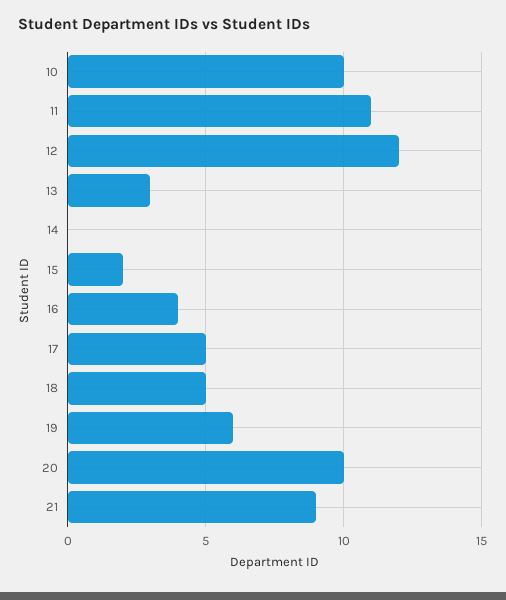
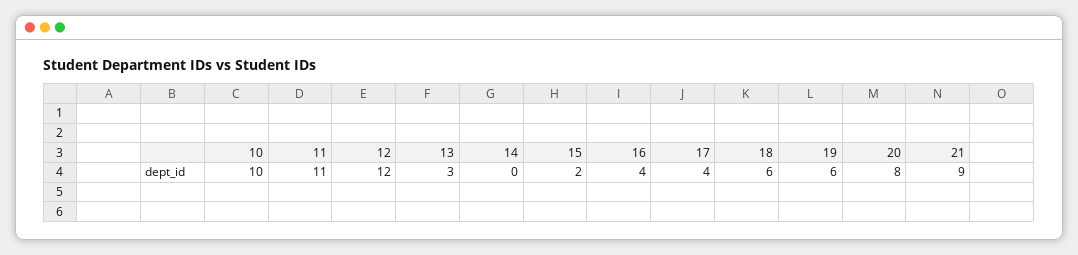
17: 5 -> 4
18: 5 -> 6
20: 10 -> 8

